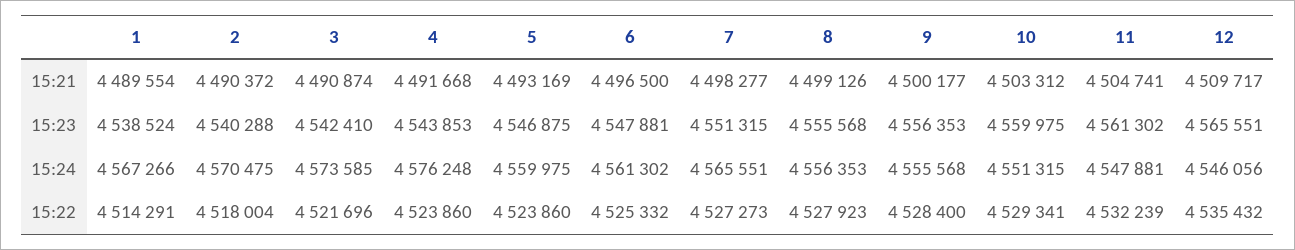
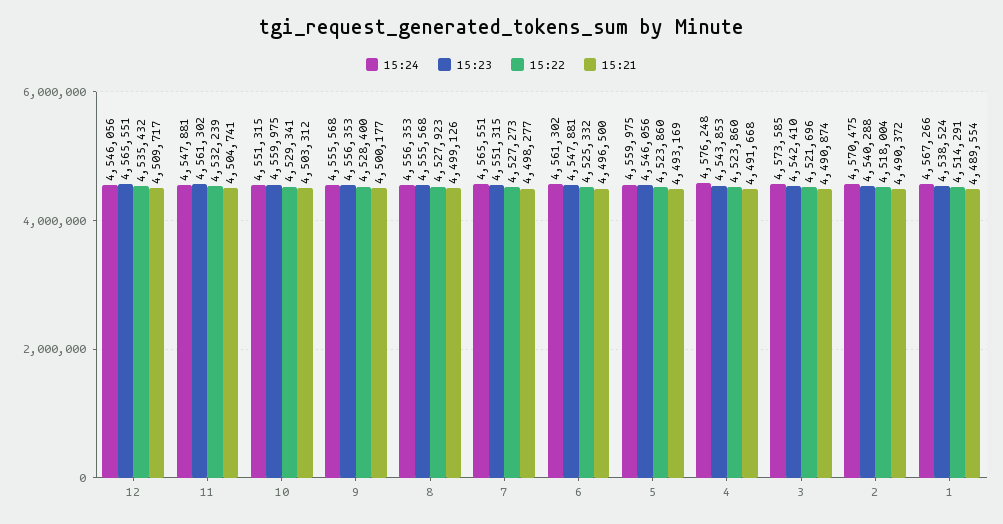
15:23, 5: 4546875 -> 4546056

